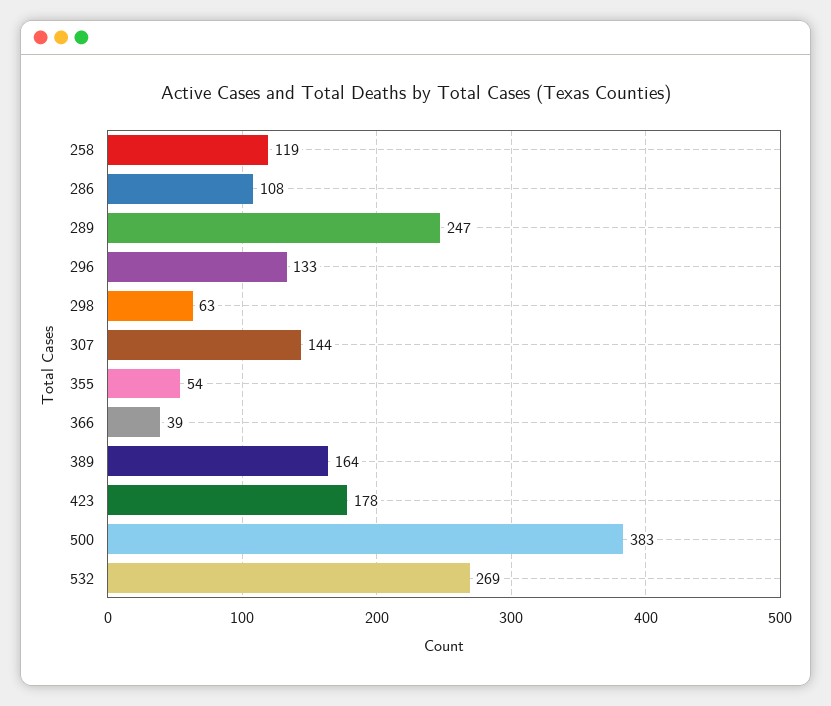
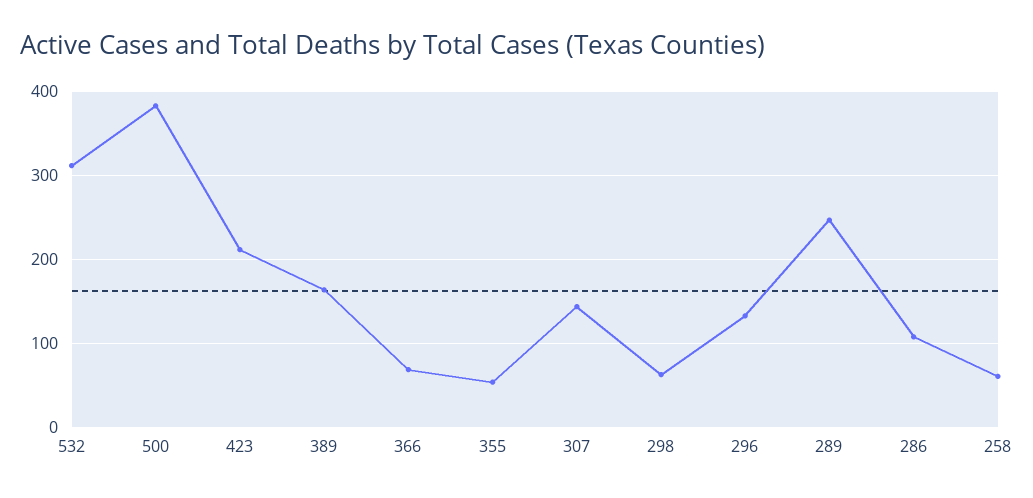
258: 119 -> 60
366: 39 -> 70
423: 178 -> 210
532: 269 -> 310

